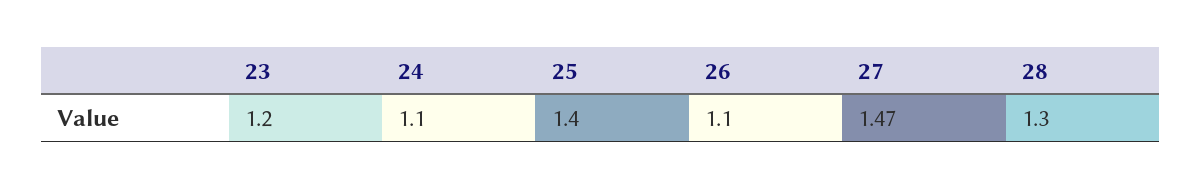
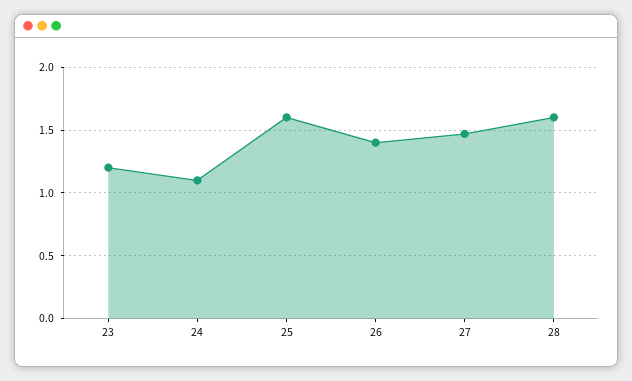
25: 1.4 -> 1.6
26: 1.1 -> 1.4
28: 1.3 -> 1.6

